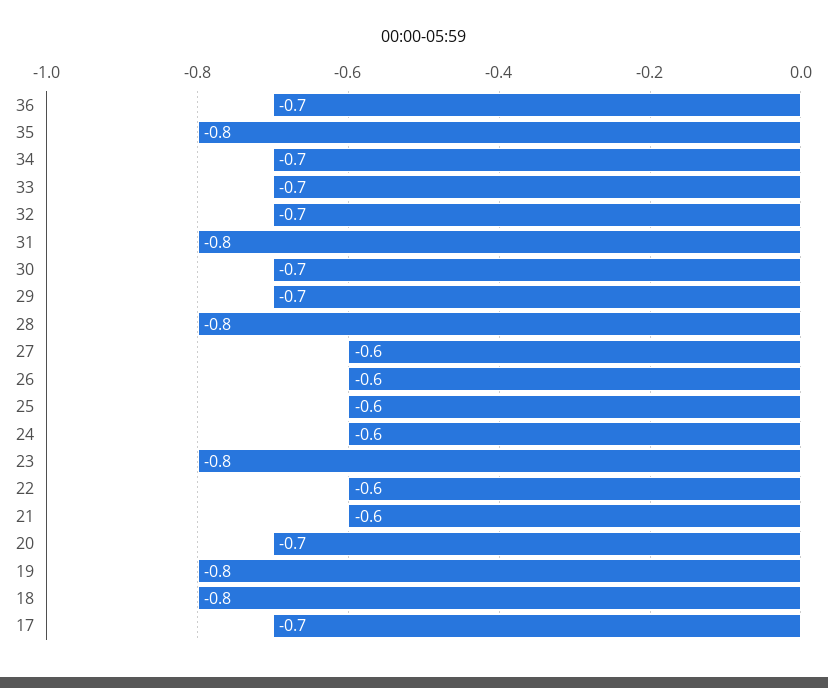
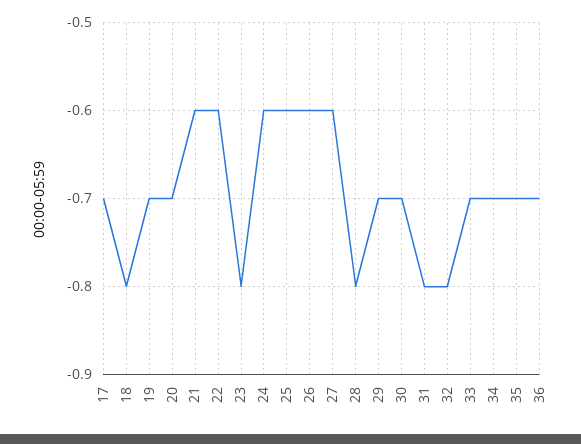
35: -0.8 -> -0.7
32: -0.7 -> -0.8
19: -0.8 -> -0.7

